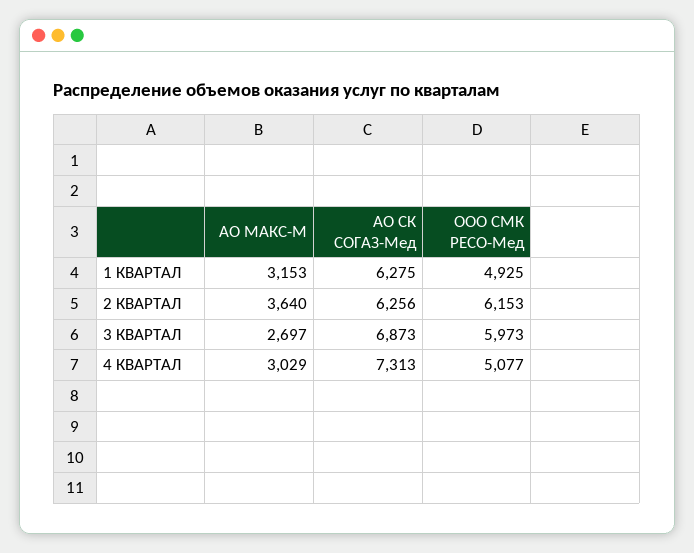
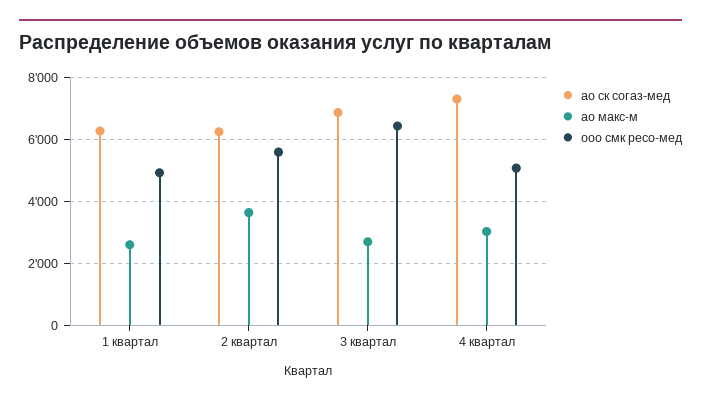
АО МАКС-М, 1 КВАРТАЛ: 3153 -> 2600
ООО СМК РЕСО-Мед, 2 КВАРТАЛ: 6153 -> 5600
ООО СМК РЕСО-Мед, 3 КВАРТАЛ: 5973 -> 6400

